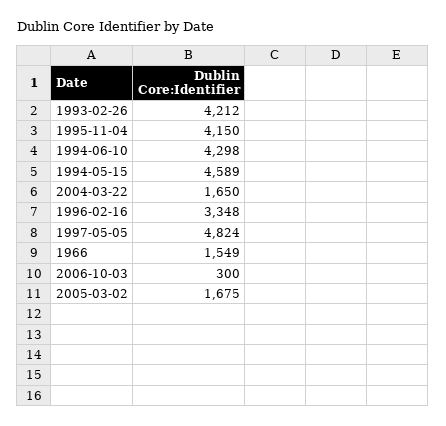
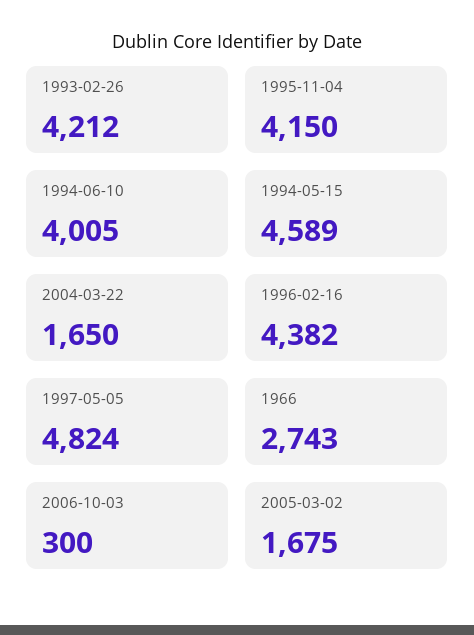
1994-06-10: 4298 -> 4005
1996-02-16: 3348 -> 4382
1966: 1549 -> 2743

